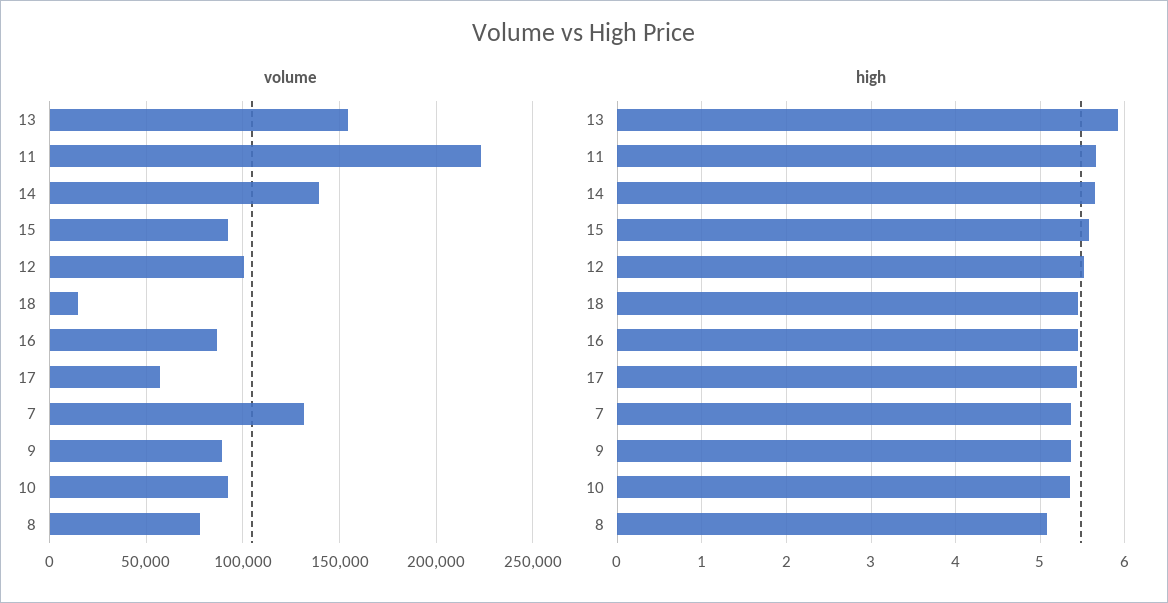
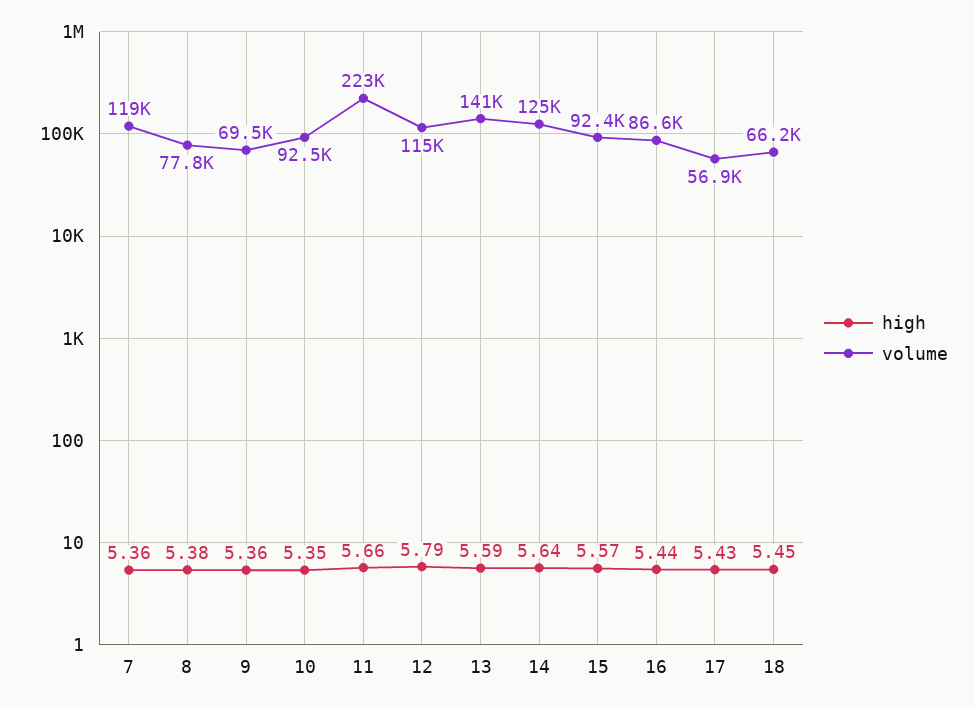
volume, 13: 155000 -> 141000
volume, 14: 140000 -> 125000
volume, 12: 100000 -> 115000
volume, 18: 15000 -> 66200
volume, 7: 130000 -> 119000
volume, 9: 90000 -> 69500
high, 13: 5.9 -> 5.59
high, 12: 5.5 -> 5.79
high, 8: 5.1 -> 5.38

